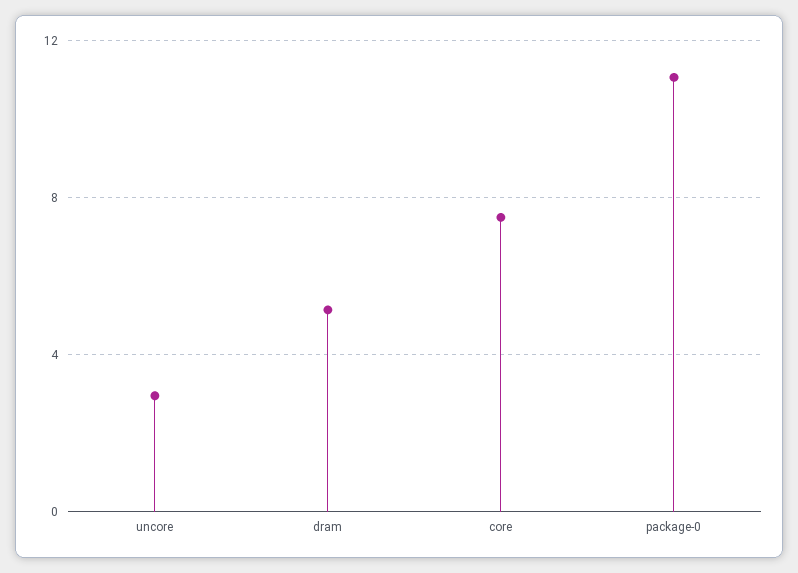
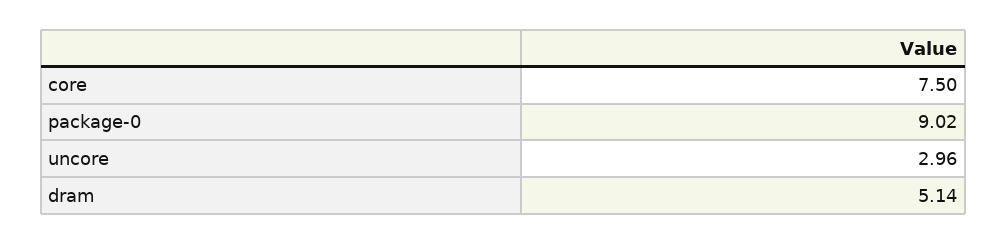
package-0: 11 -> 9.02

